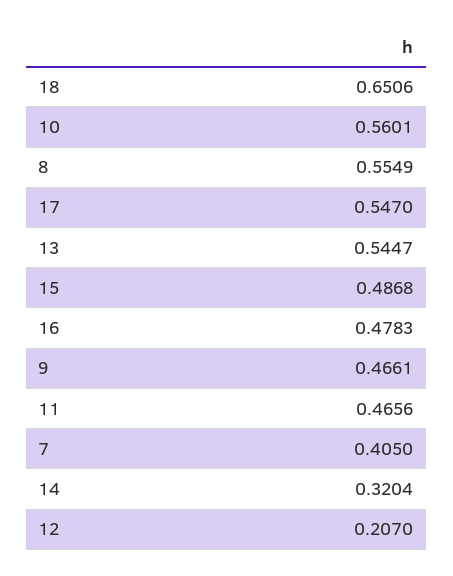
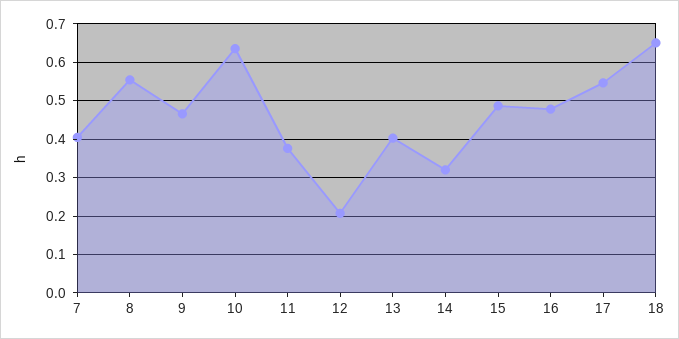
10: 0.5601 -> 0.64
13: 0.5447 -> 0.4
11: 0.4656 -> 0.38

